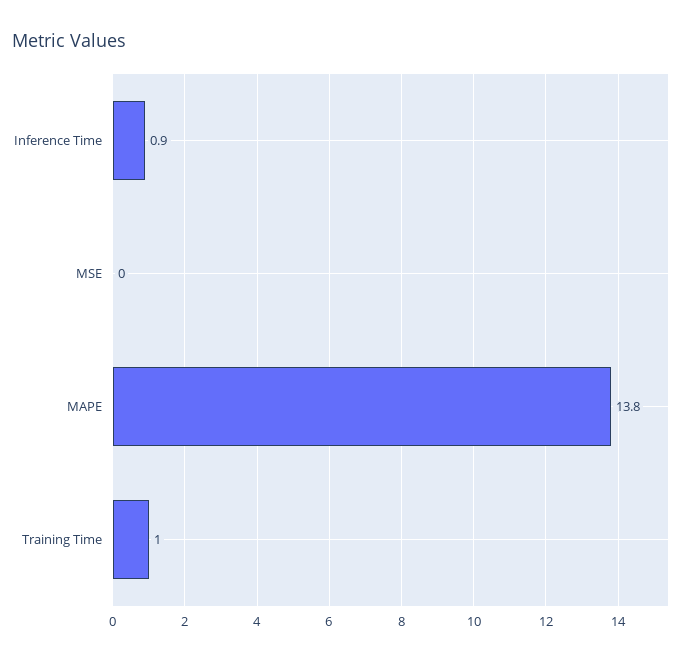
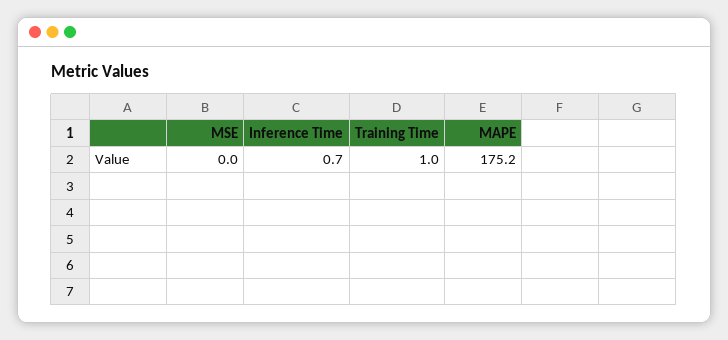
Inference Time: 0.9 -> 0.7
MAPE: 13.8 -> 175.2

